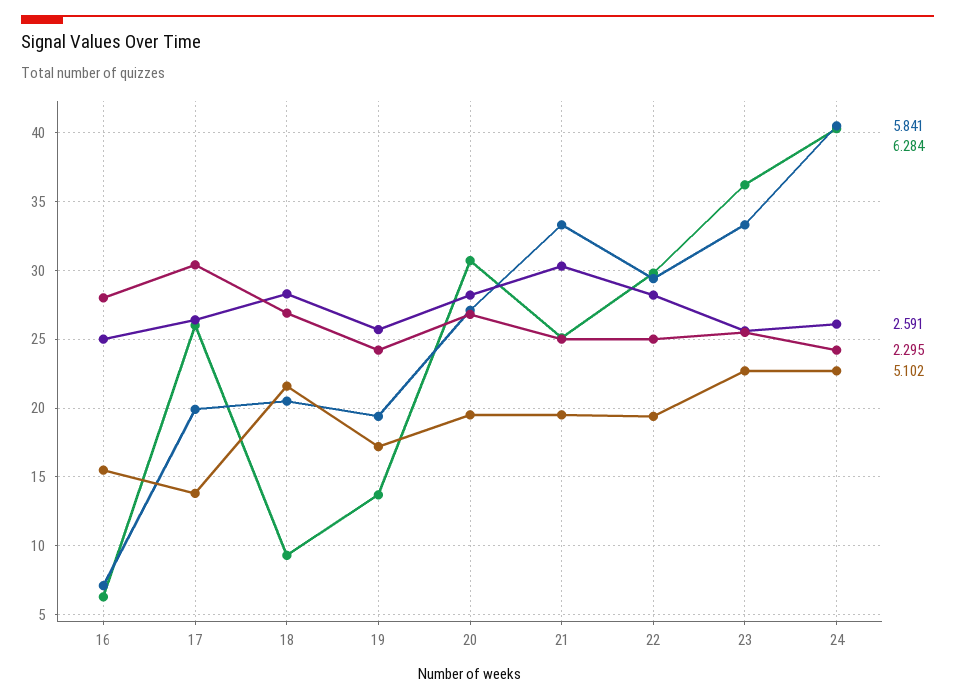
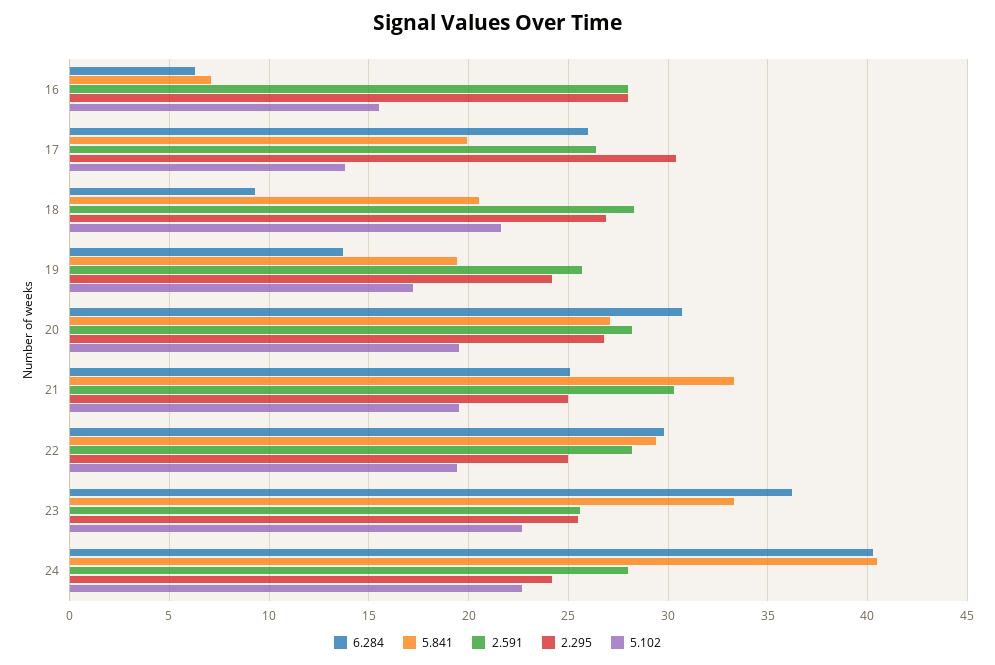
2.591, 16: 25 -> 28
2.591, 24: 26 -> 28

